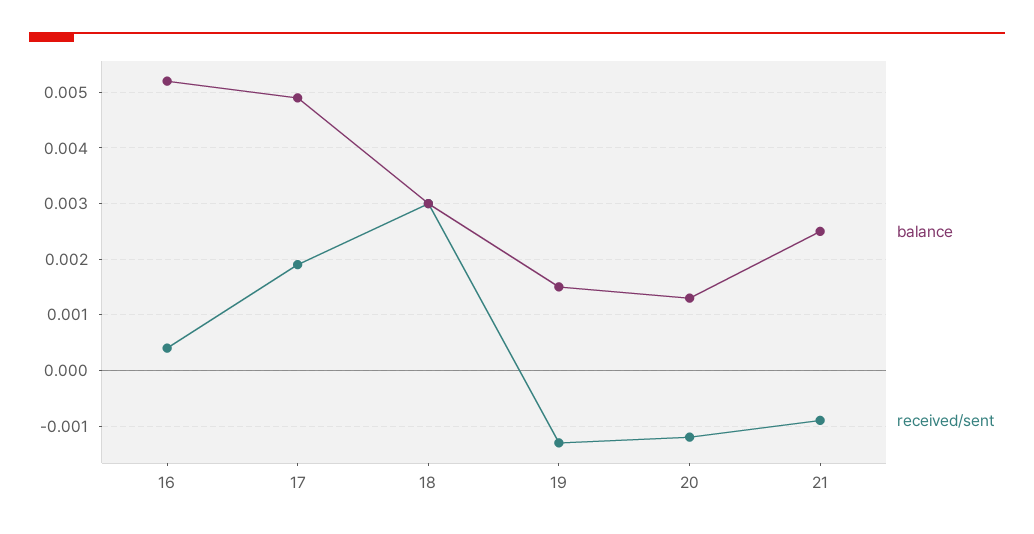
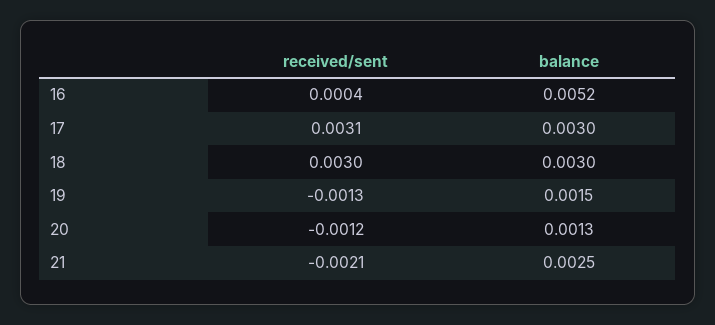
balance, 17: 0.005 -> 0.003
received/sent, 17: 0.002 -> 0.0031
received/sent, 21: -0.001 -> -0.0021

